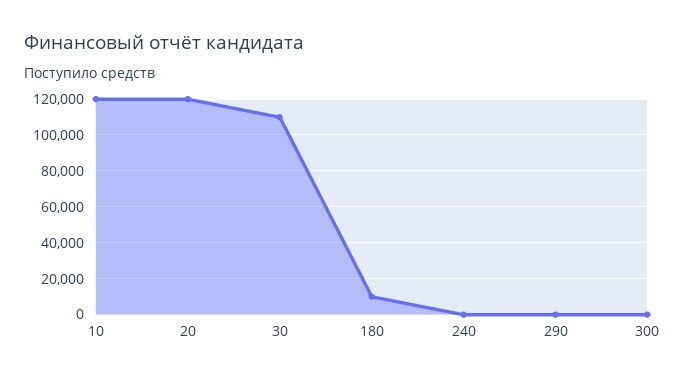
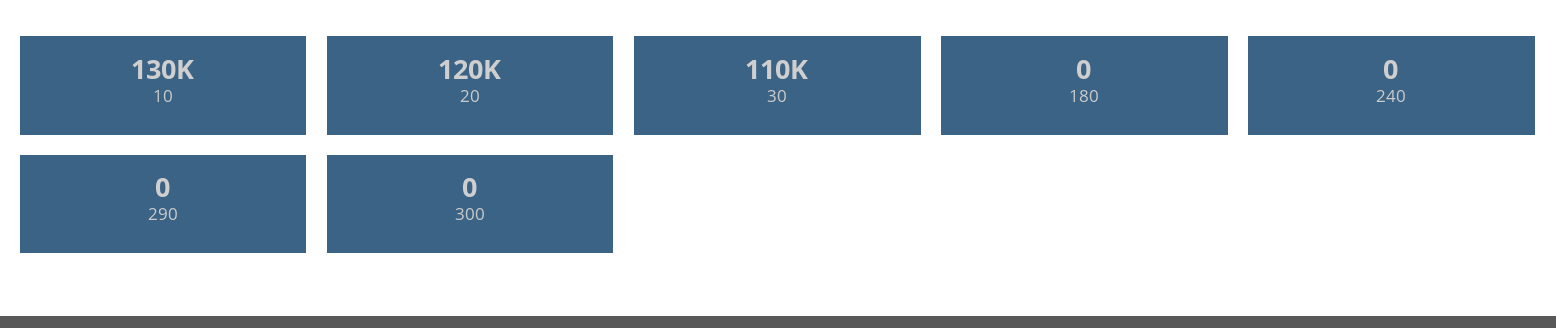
10: 120000 -> 130000
180: 10000 -> 0

